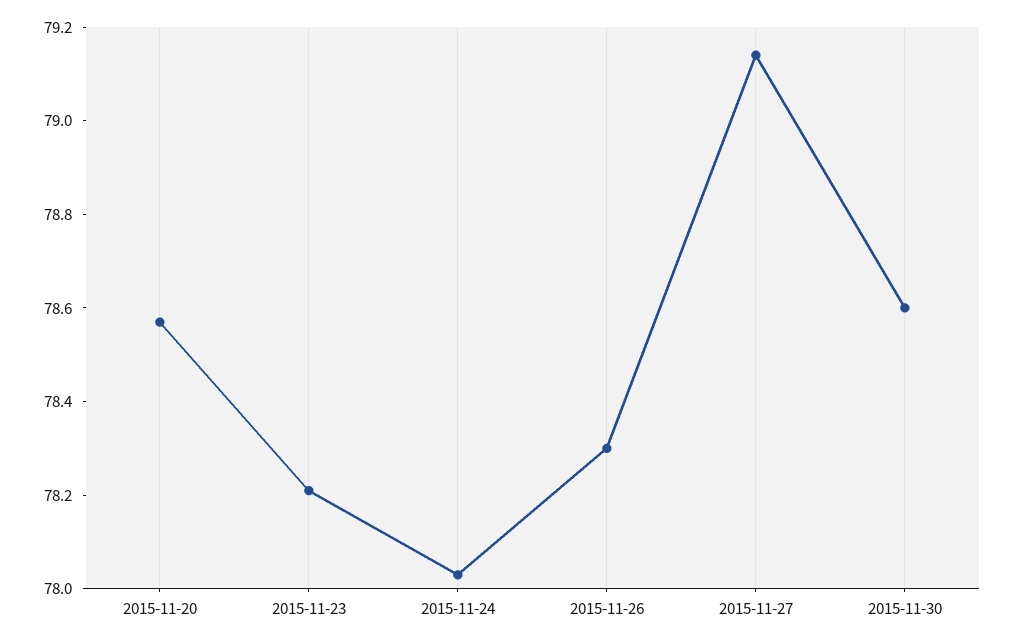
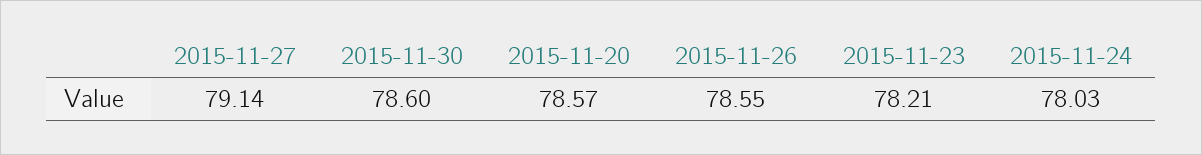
2015-11-26: 78.3 -> 78.55

